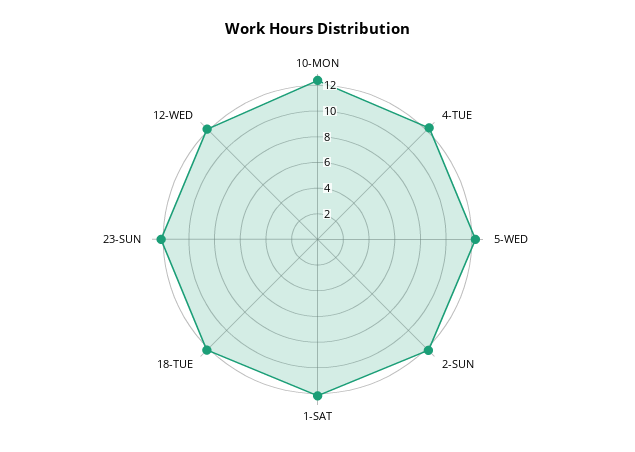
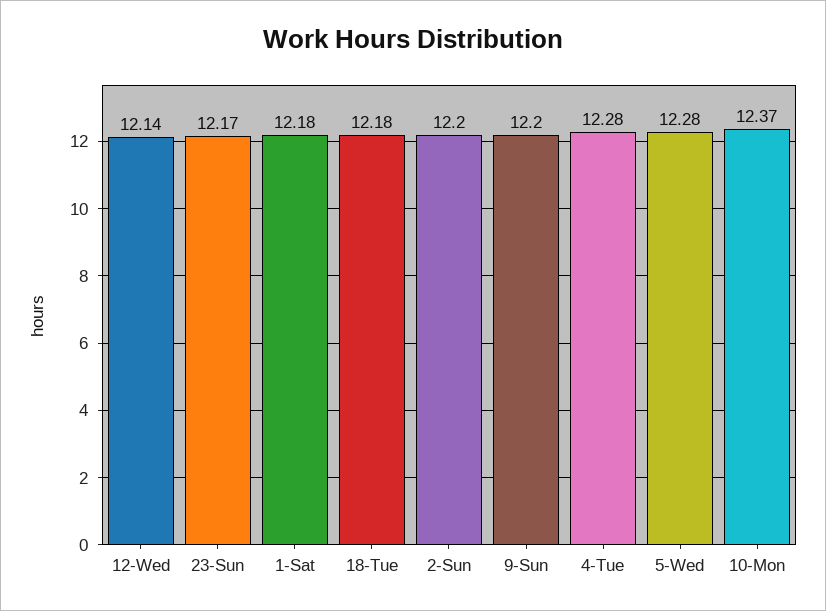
9-Sun: none -> 12.2

